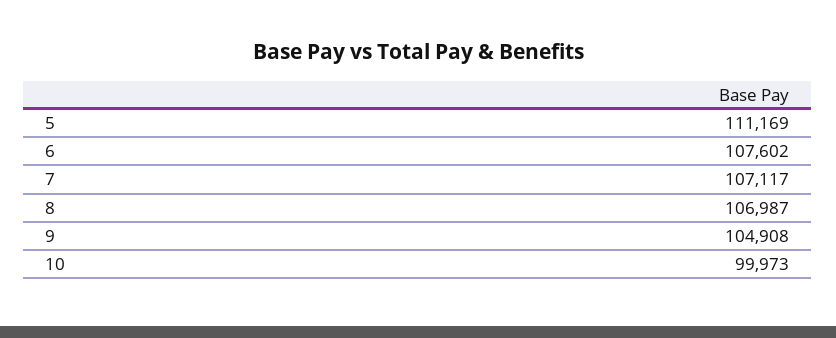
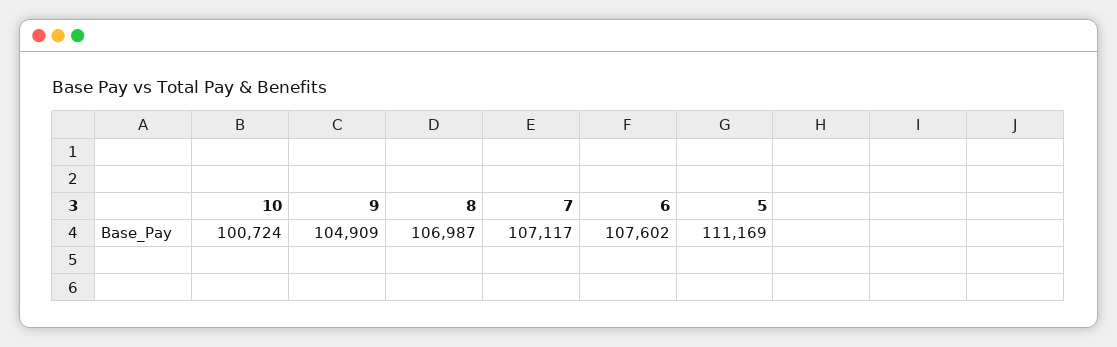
9: 104908 -> 104909
10: 99973 -> 100724

